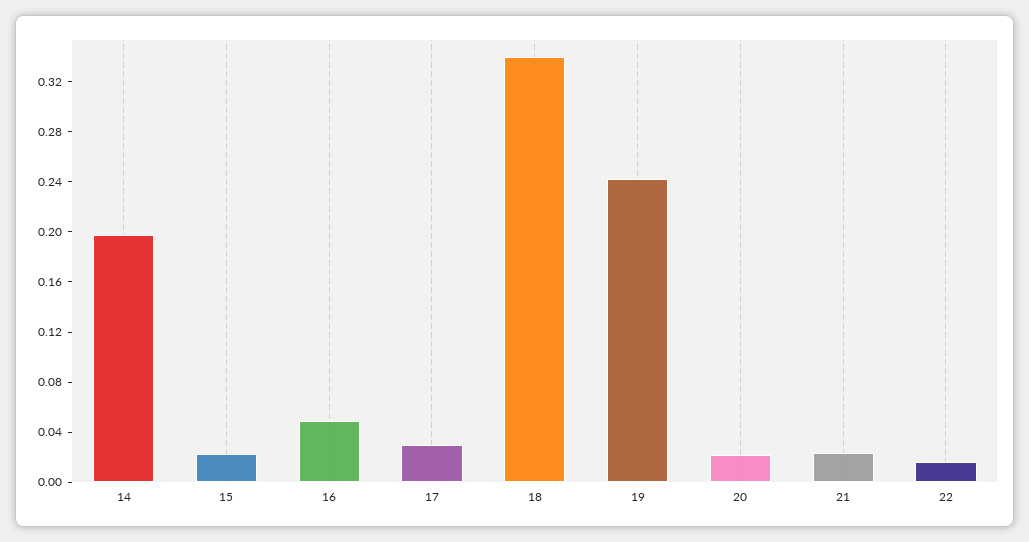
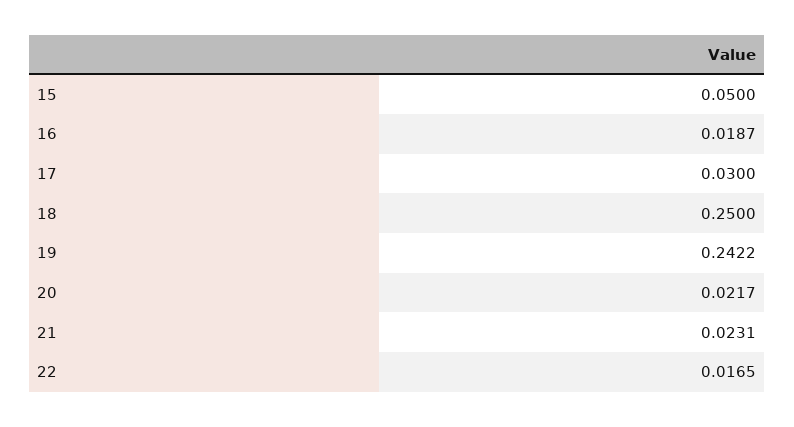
14: 0.2 -> none
15: 0.02 -> 0.05
16: 0.05 -> 0.0187
18: 0.34 -> 0.25

